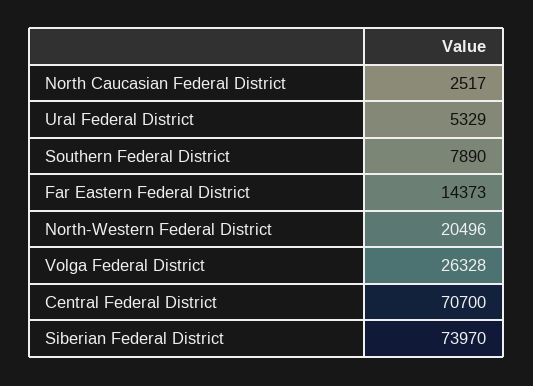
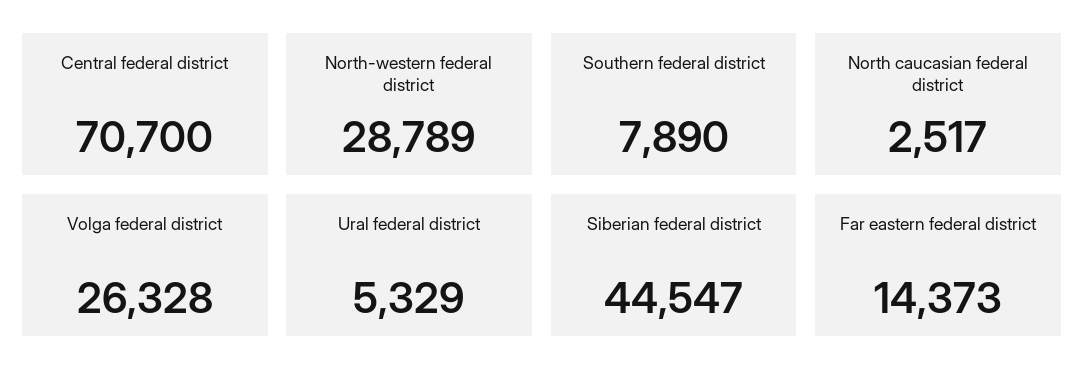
North-Western Federal District: 20496 -> 28789
Siberian Federal District: 73970 -> 44547

